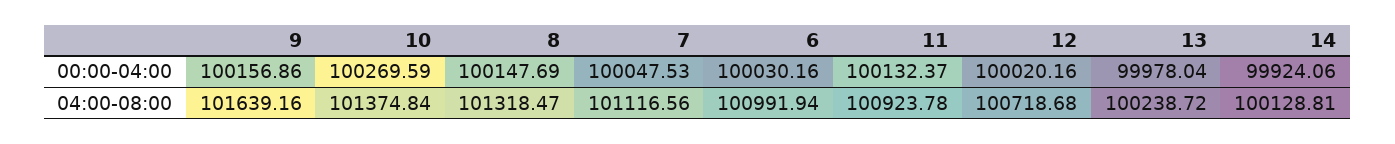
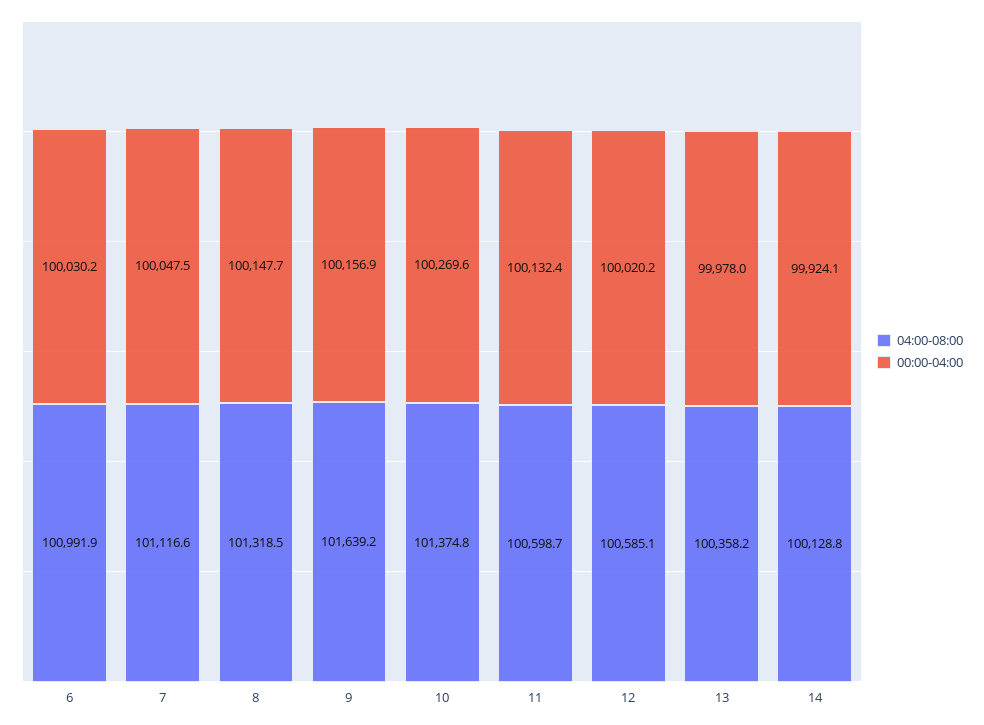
04:00-08:00, 11: 100923.78 -> 100598.7
04:00-08:00, 12: 100718.68 -> 100585.1
04:00-08:00, 13: 100238.72 -> 100358.2

